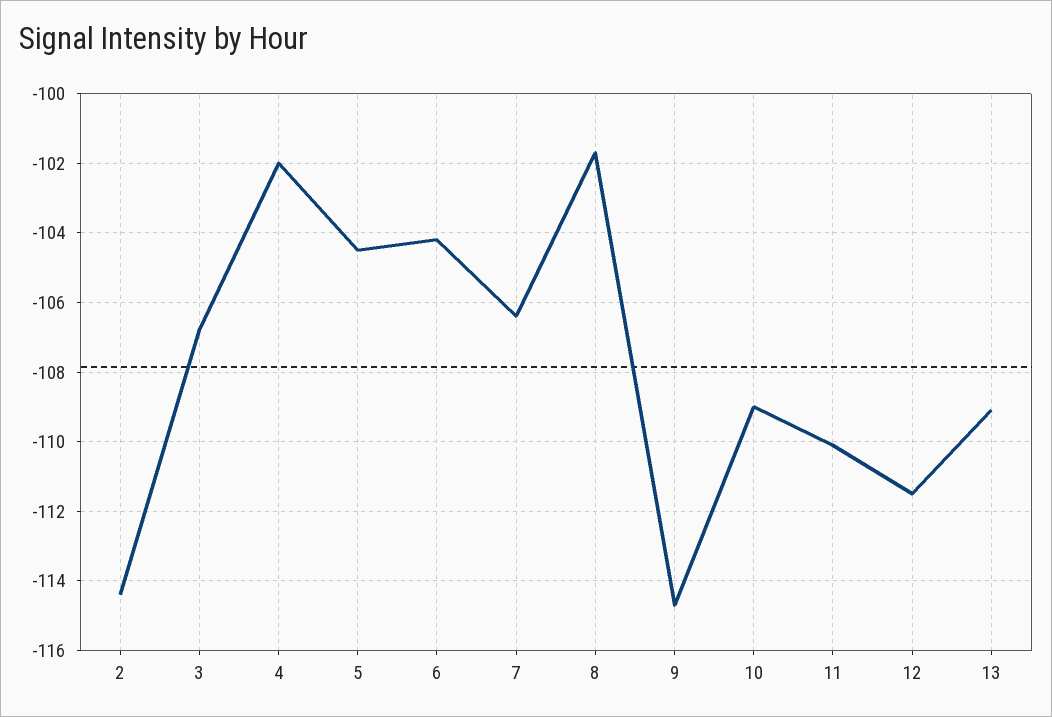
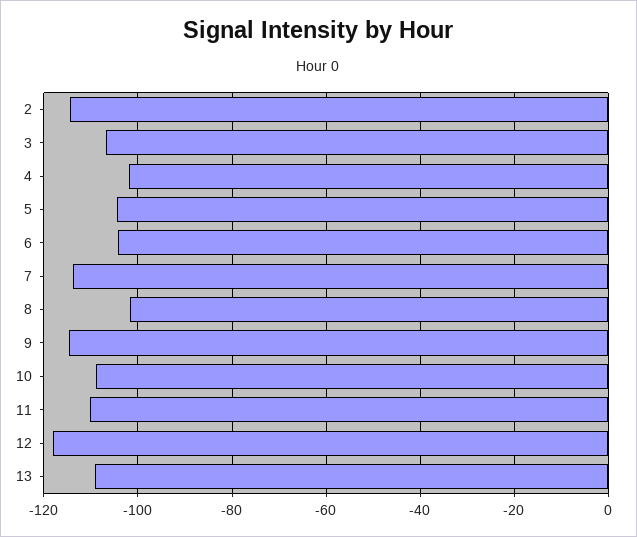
7: -106.5 -> -114
12: -111.5 -> -118

